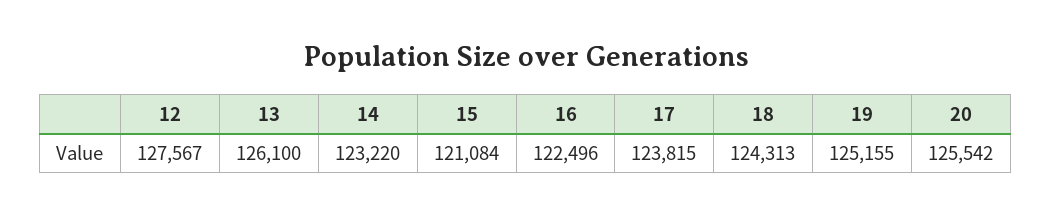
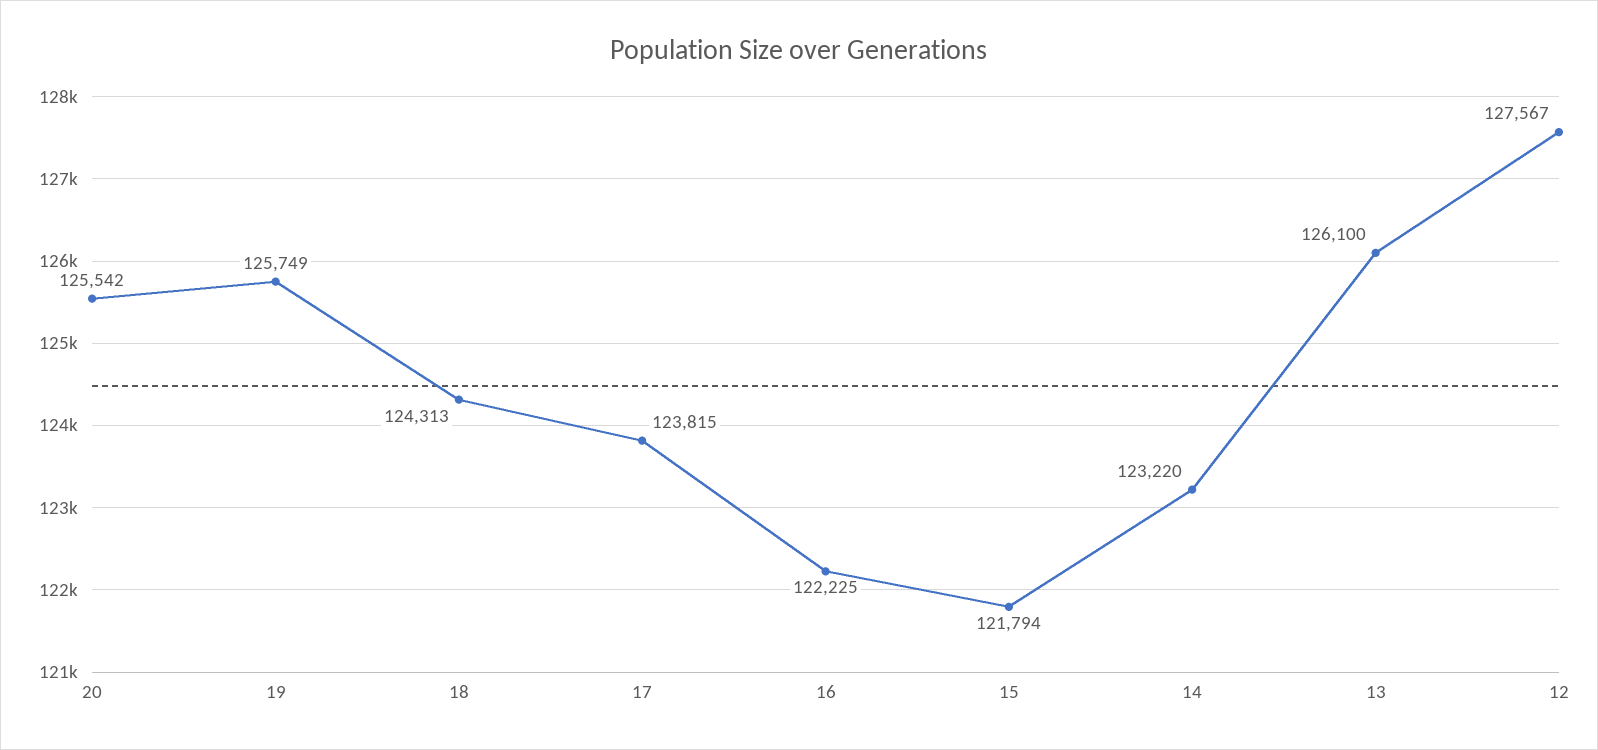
15: 121084 -> 121794
16: 122496 -> 122225
19: 125155 -> 125749

